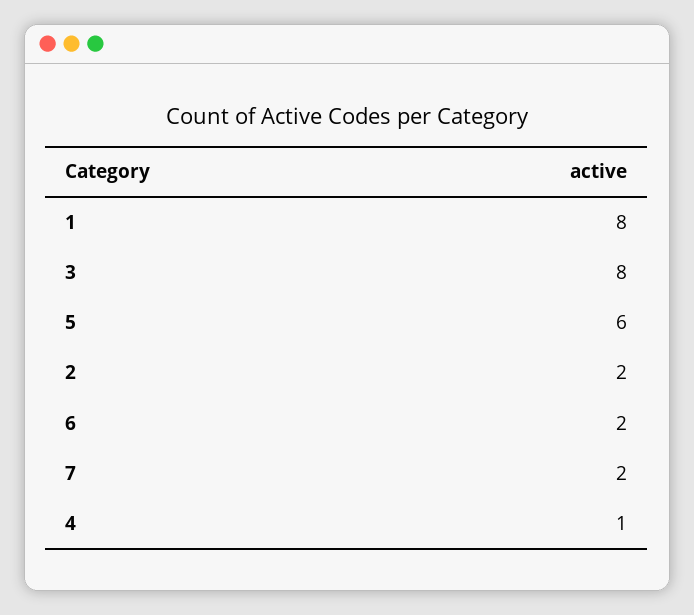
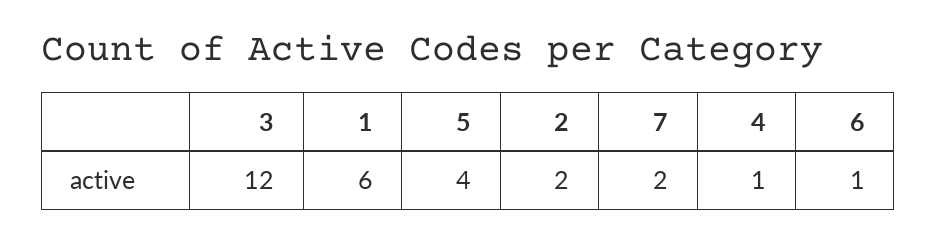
1: 8 -> 6
3: 8 -> 12
5: 6 -> 4
6: 2 -> 1

